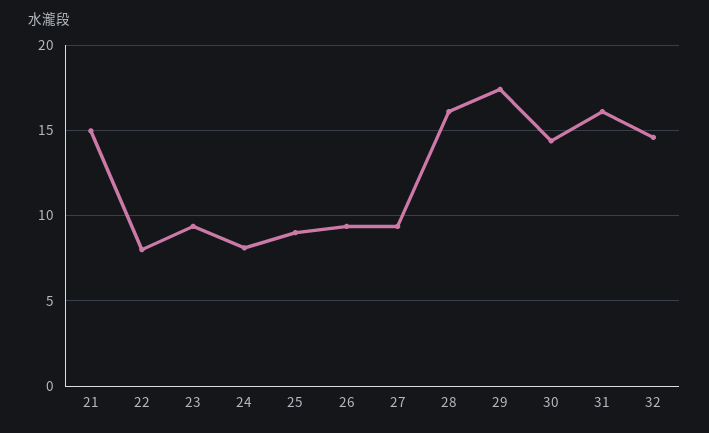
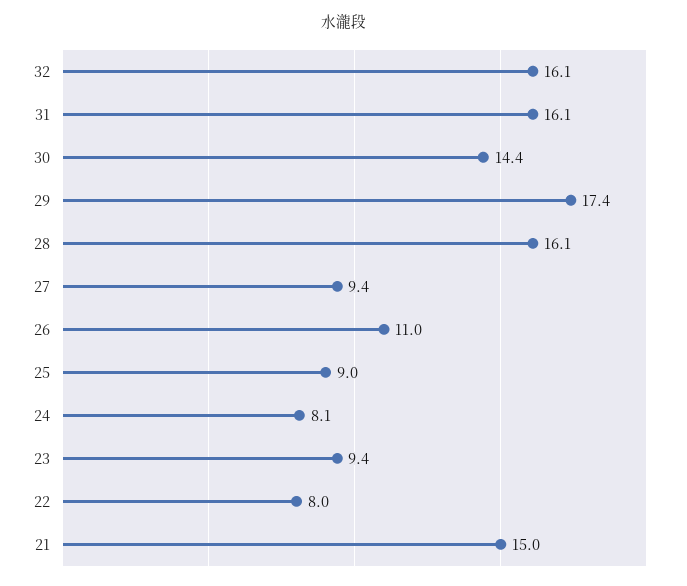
26: 9.5 -> 11
32: 14.5 -> 16.1

